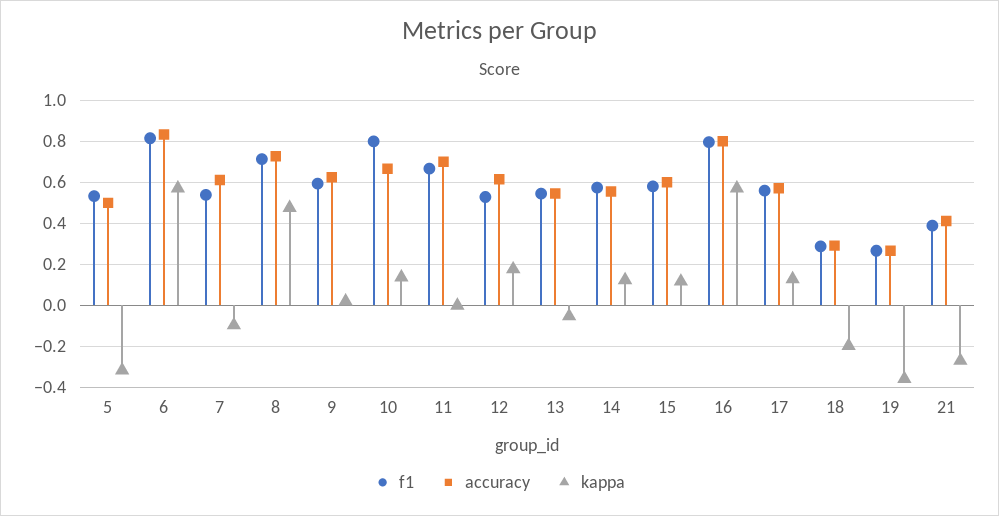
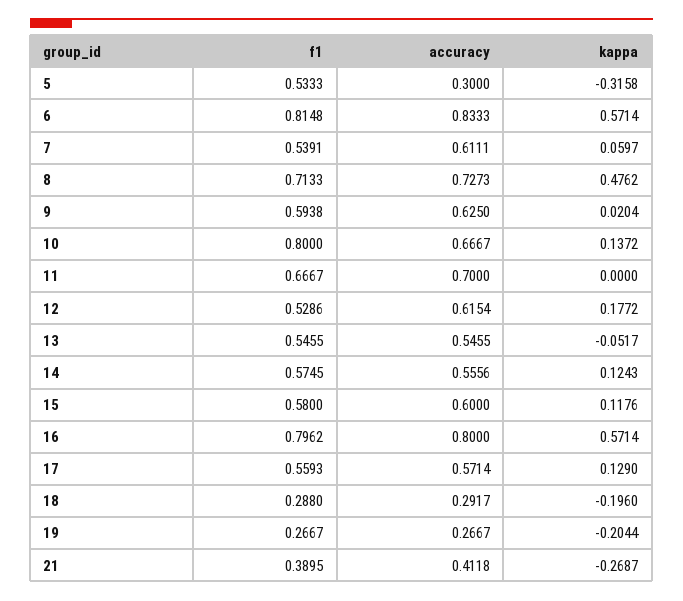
accuracy, 5: 0.5 -> 0.3
kappa, 7: -0.1 -> 0.0597
kappa, 19: -0.35 -> -0.2044

